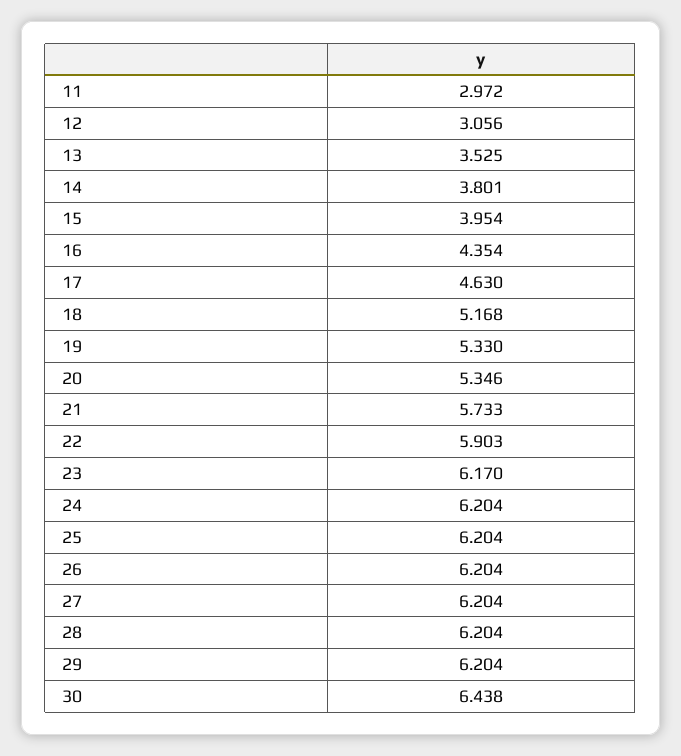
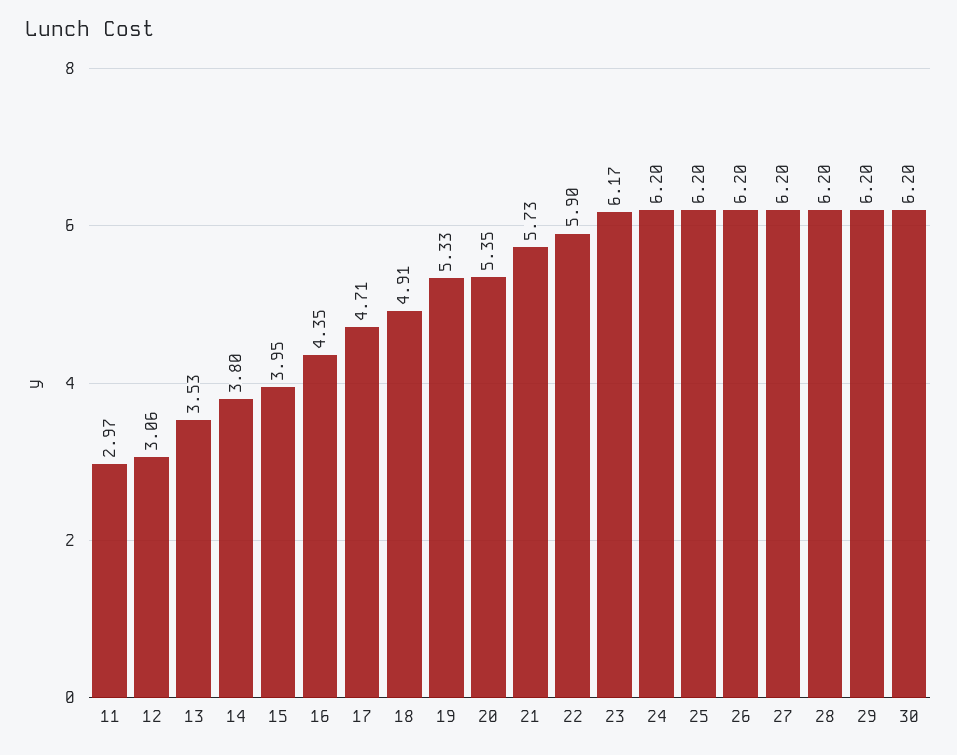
17: 4.63 -> 4.71
18: 5.168 -> 4.91
30: 6.438 -> 6.2

